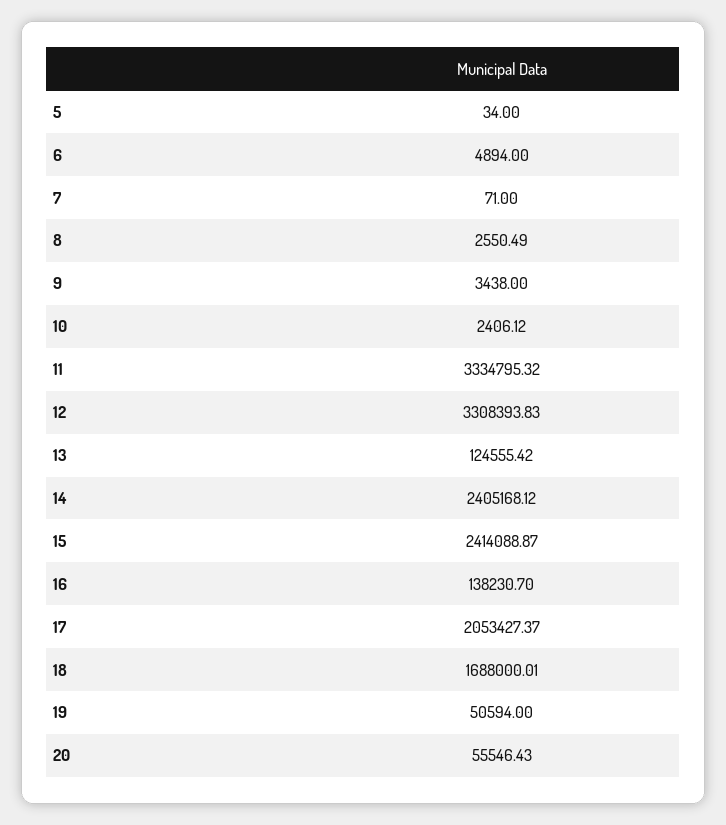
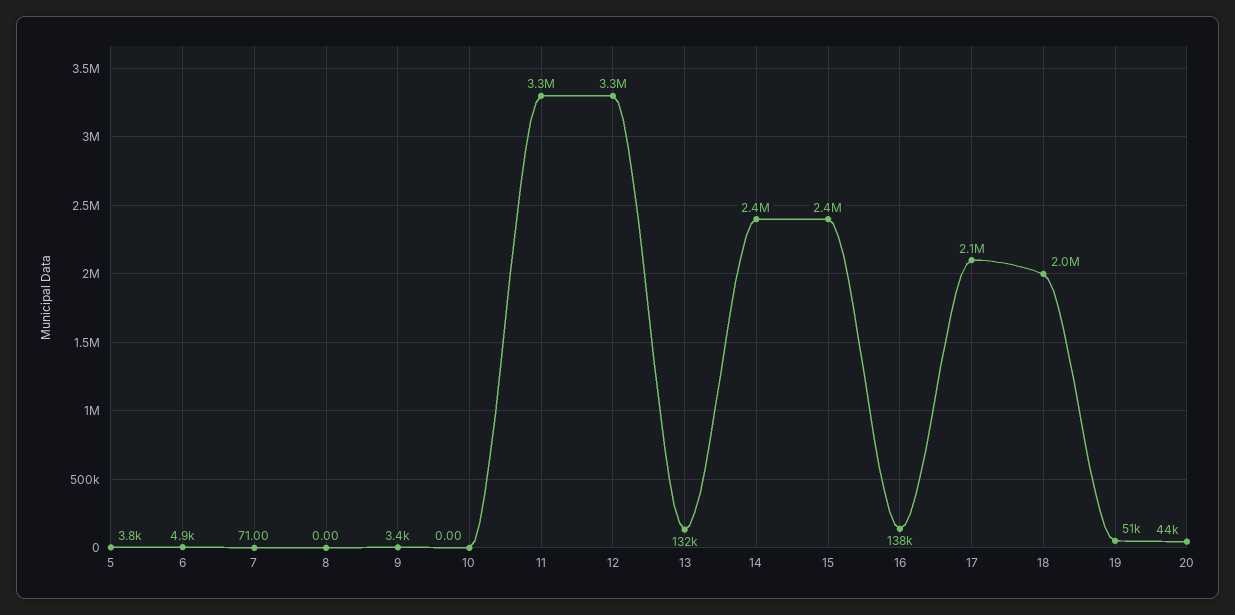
5: 34 -> 3800
8: 2550.49 -> 0
10: 2406.12 -> 0
13: 124555.42 -> 132000
18: 1688000.01 -> 2000000
20: 55546.43 -> 44000

